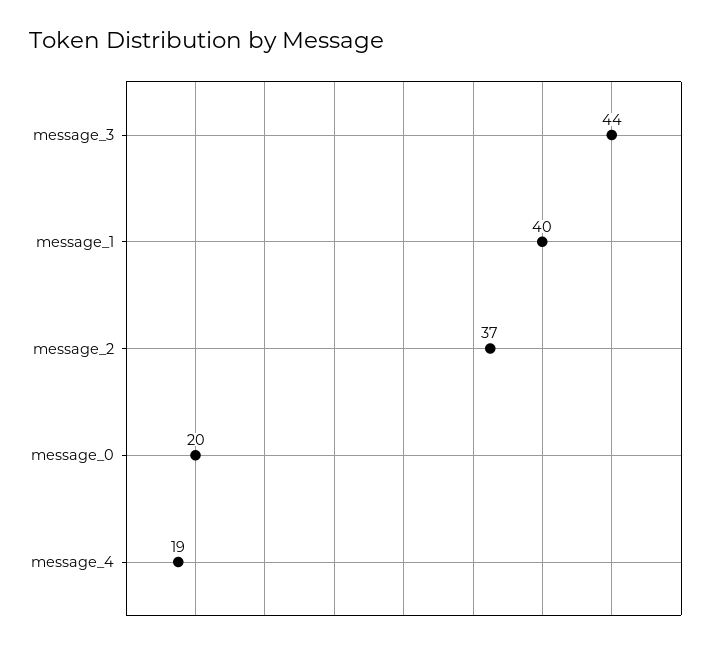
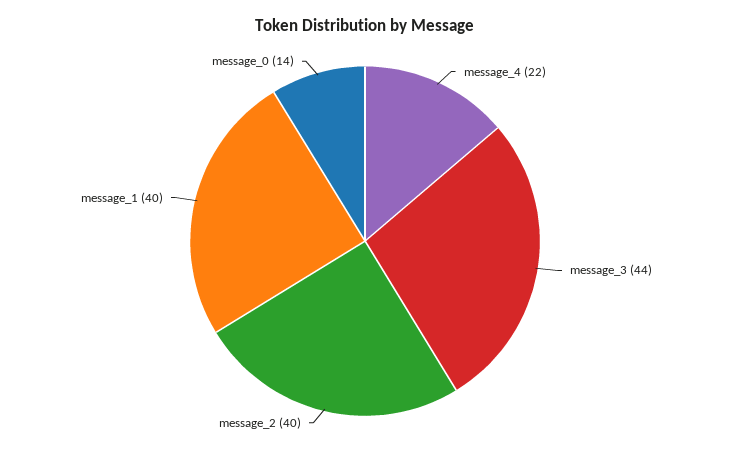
message_2: 37 -> 40
message_0: 20 -> 14
message_4: 19 -> 22

